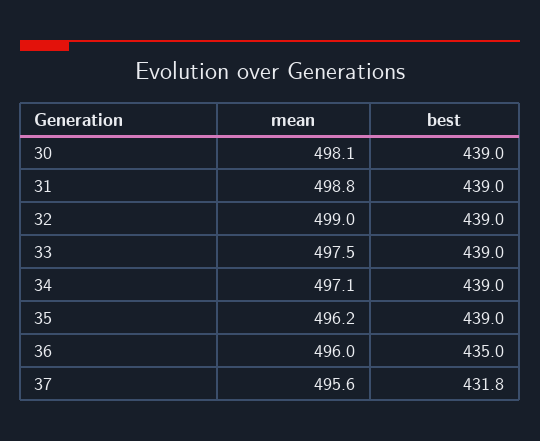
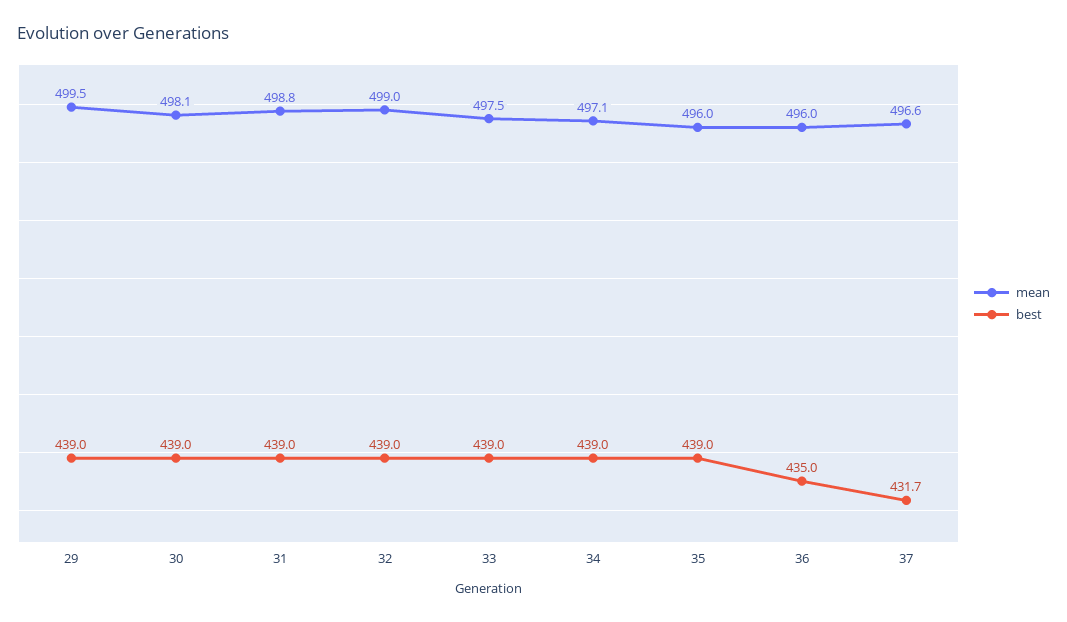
mean, 35: 496.2 -> 496
mean, 37: 495.6 -> 496.6
best, 37: 431.8 -> 431.7
mean, 29: none -> 499.5
best, 29: none -> 439

